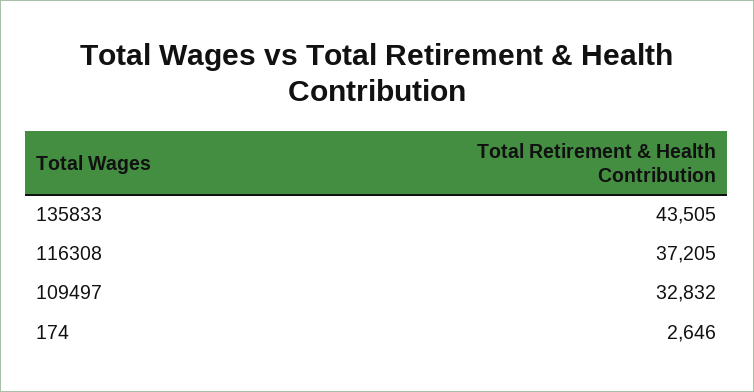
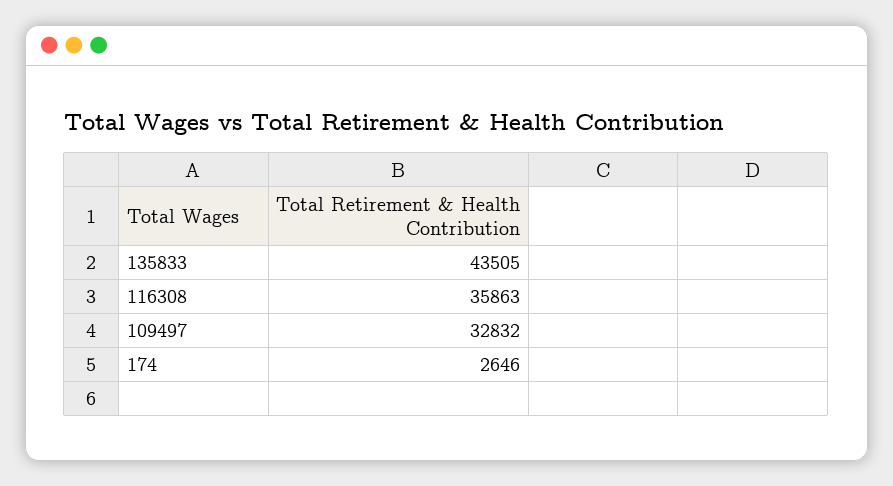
116308: 37205 -> 35863

